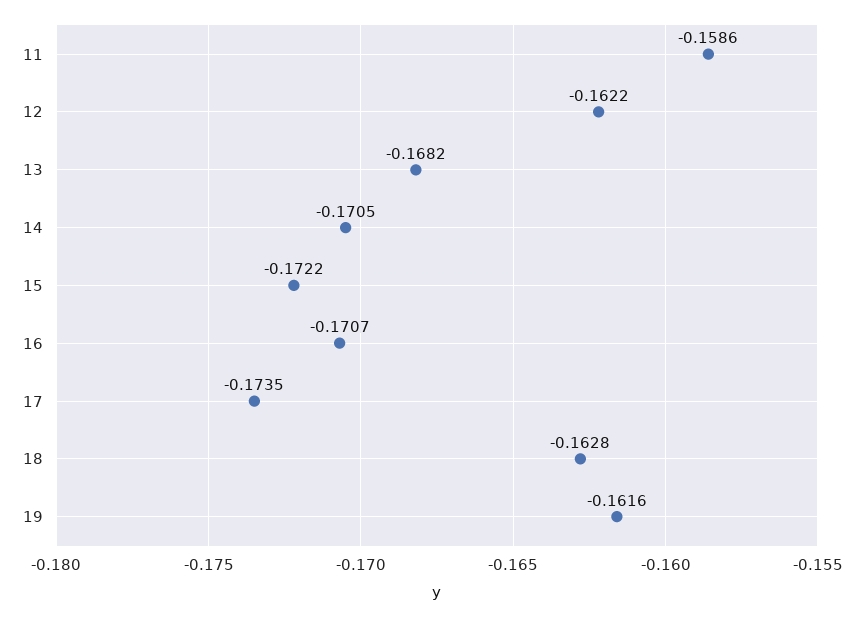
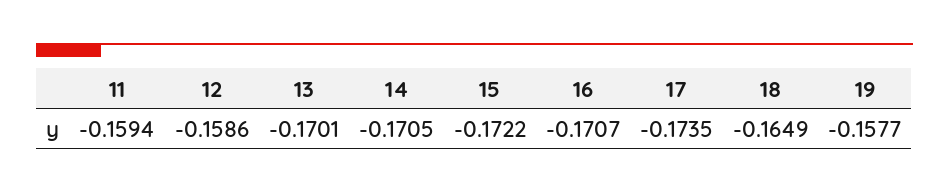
11: -0.1586 -> -0.1594
12: -0.1622 -> -0.1586
13: -0.1682 -> -0.1701
18: -0.1628 -> -0.1649
19: -0.1616 -> -0.1577

